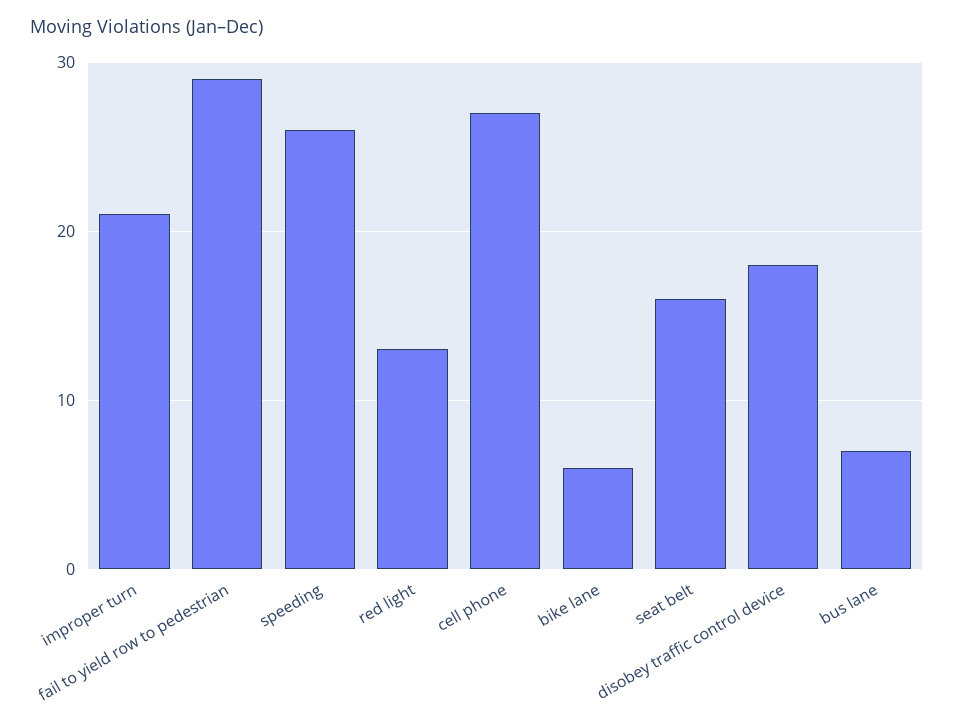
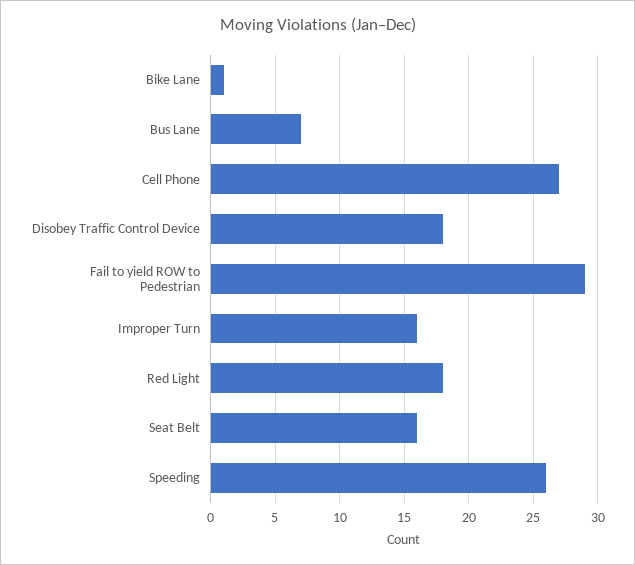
improper turn: 21 -> 16
red light: 13 -> 18
bike lane: 6 -> 1

